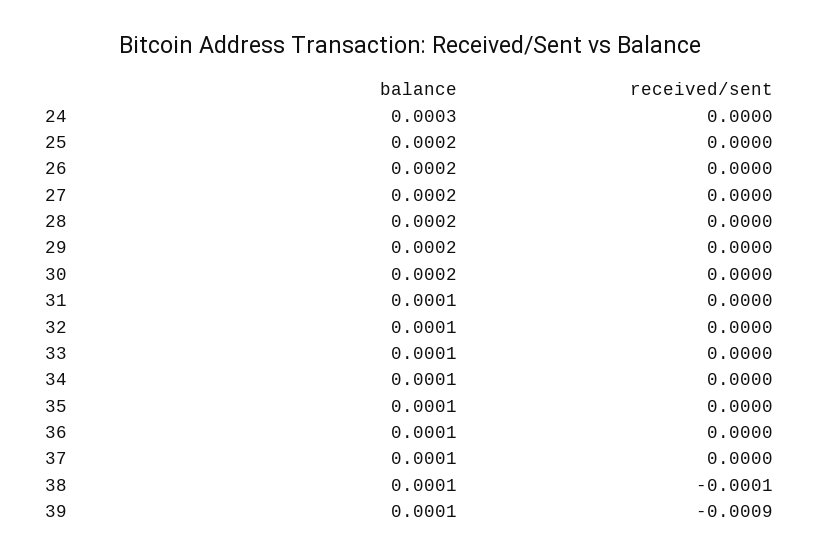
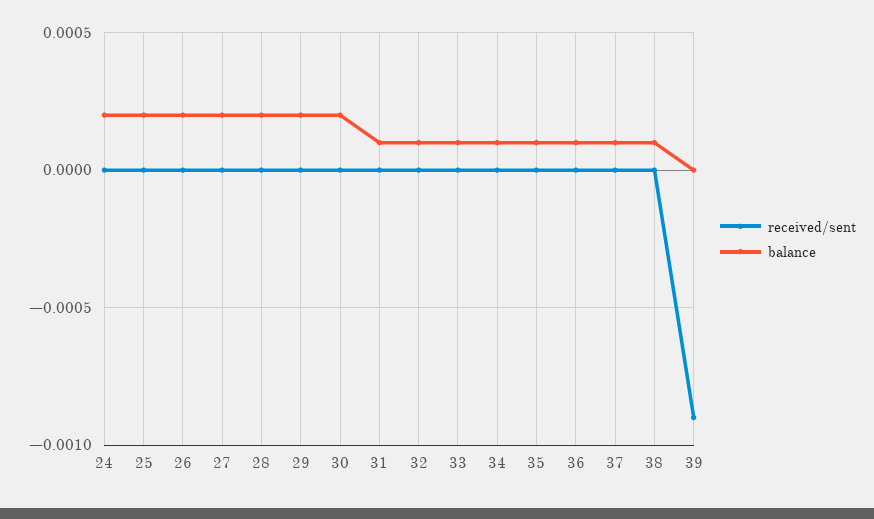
balance, 24: 0.0003 -> 0.0002
received/sent, 38: -0.0001 -> 0
balance, 39: 0.0001 -> 0

